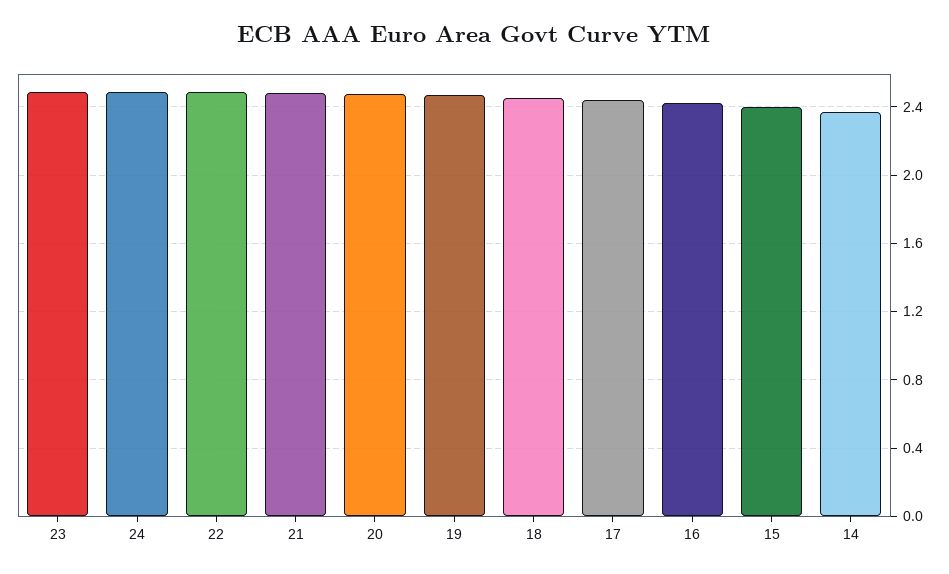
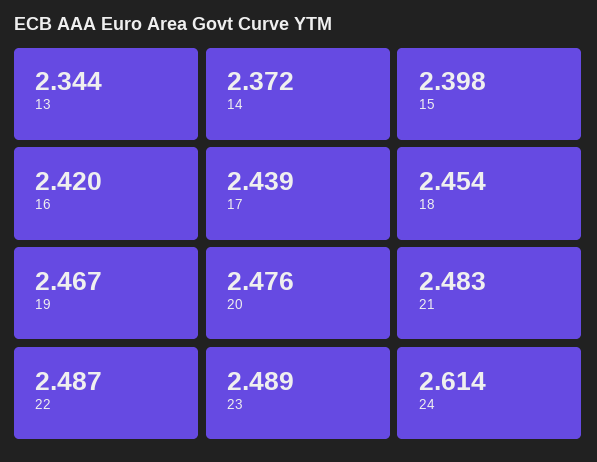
24: 2.5 -> 2.614
13: none -> 2.344

